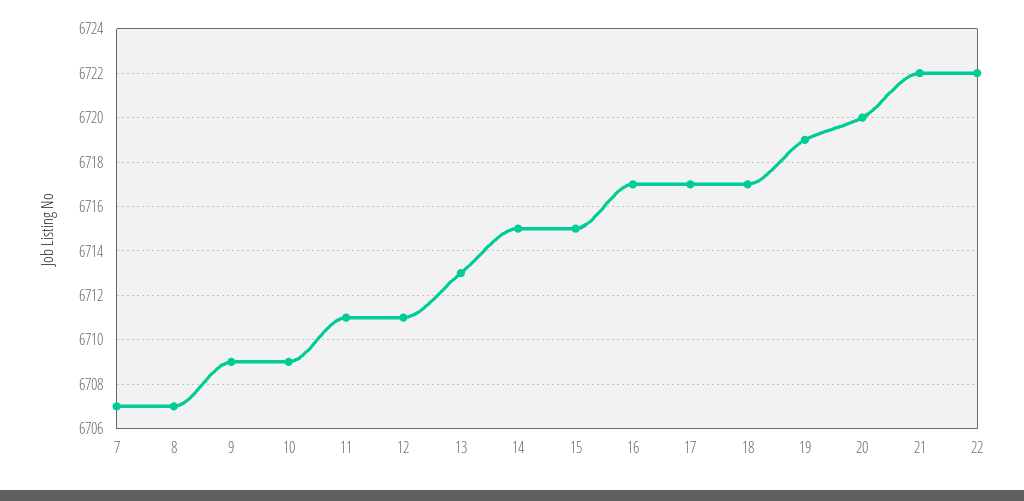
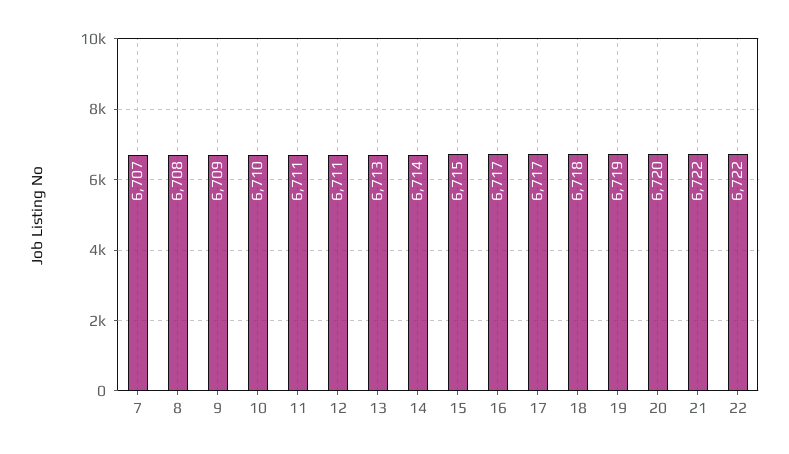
8: 6707 -> 6708
10: 6709 -> 6710
14: 6715 -> 6714
18: 6717 -> 6718

